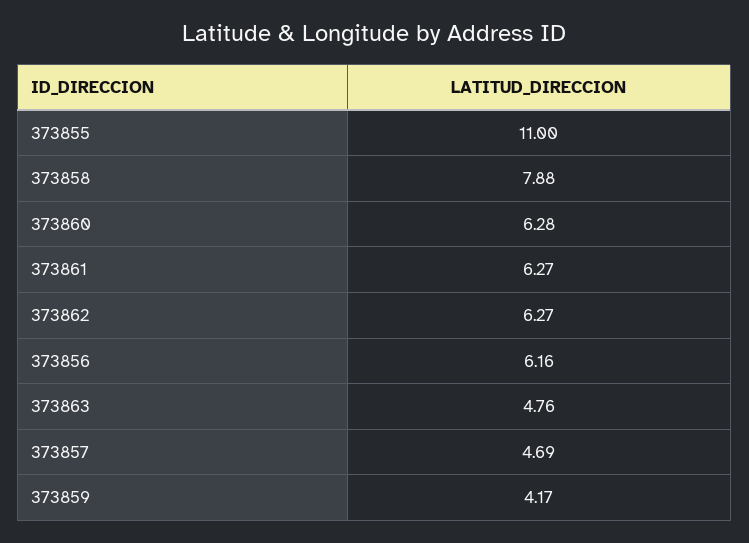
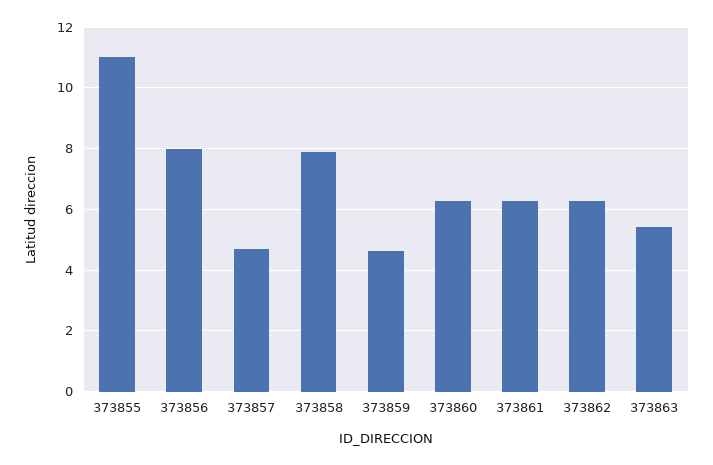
373856: 6.16 -> 8
373863: 4.76 -> 5.4
373859: 4.17 -> 4.6

